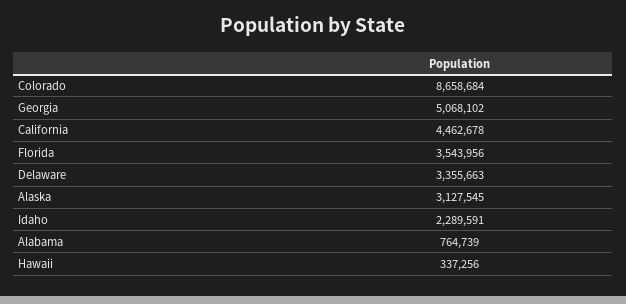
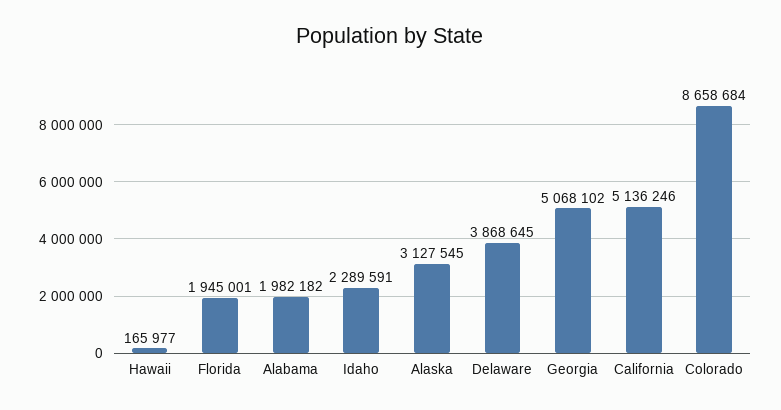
California: 4462678 -> 5136246
Florida: 3543956 -> 1945001
Delaware: 3355663 -> 3868645
Alabama: 764739 -> 1982182
Hawaii: 337256 -> 165977

